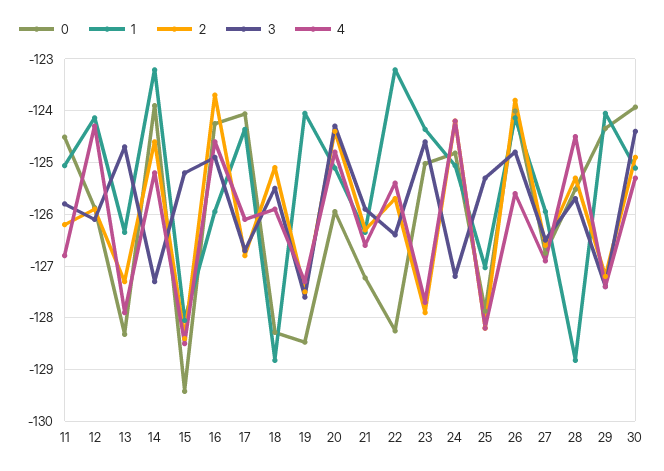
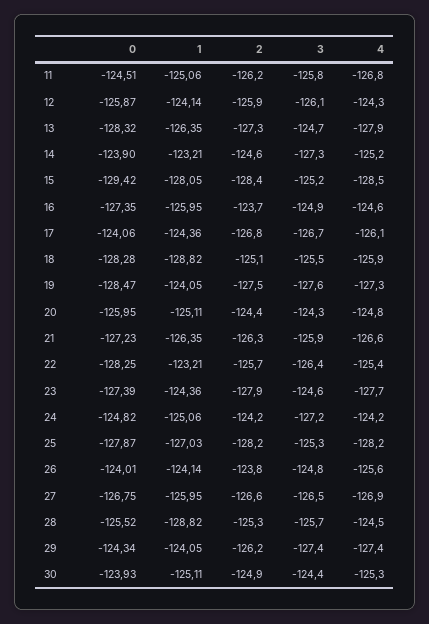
0, 16: -124.2 -> -127.35
0, 23: -125 -> -127.39
2, 29: -127.2 -> -126.2

